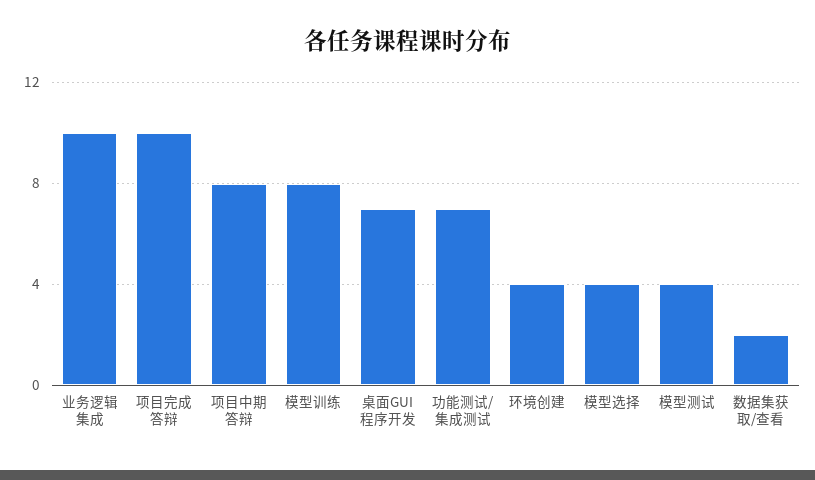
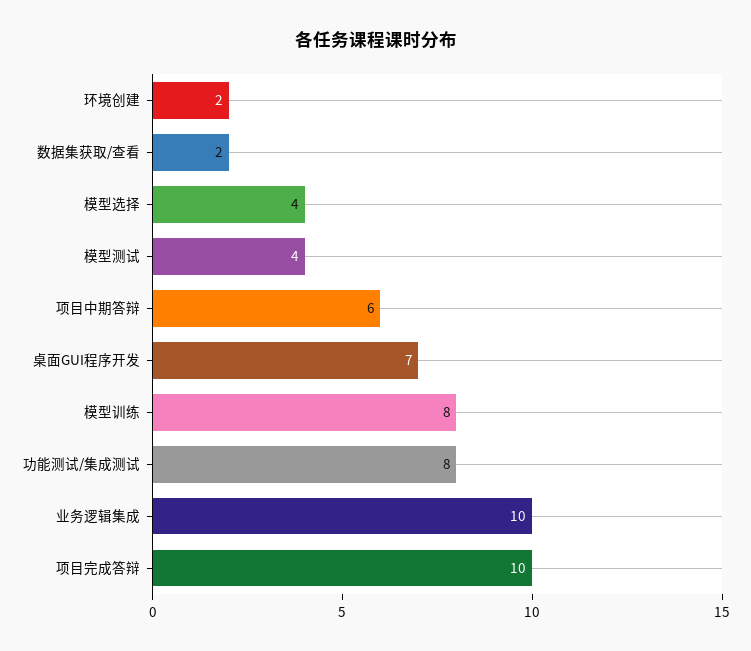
项目中期答辩: 8 -> 6
功能测试/集成测试: 7 -> 8
环境创建: 4 -> 2

